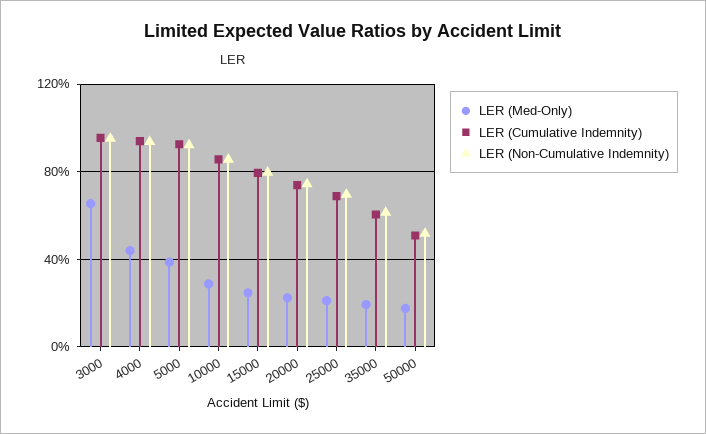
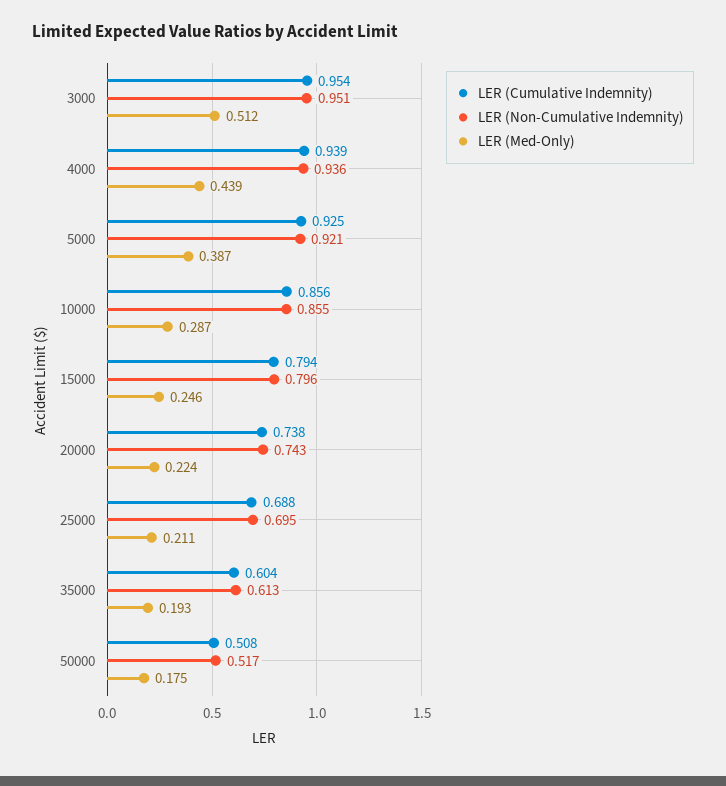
LER (Med-Only), 3000: 0.65 -> 0.512

